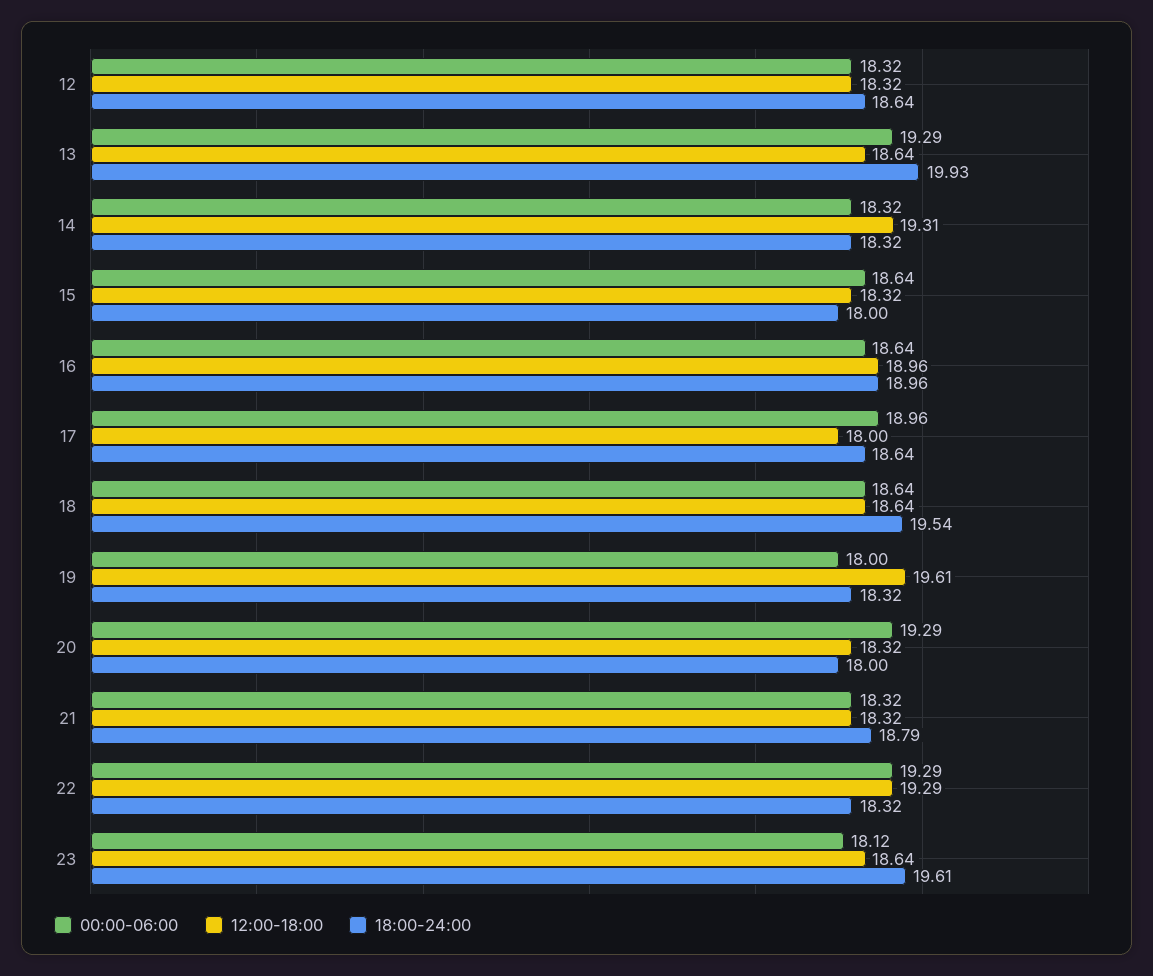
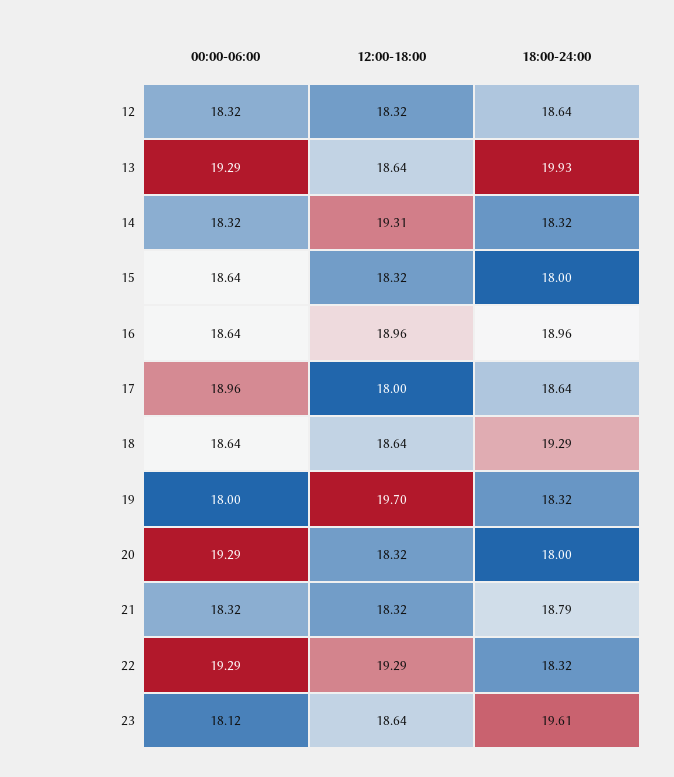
18:00-24:00, 18: 19.54 -> 19.29
12:00-18:00, 19: 19.61 -> 19.7

